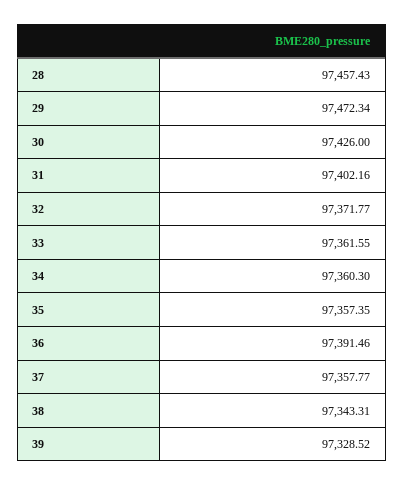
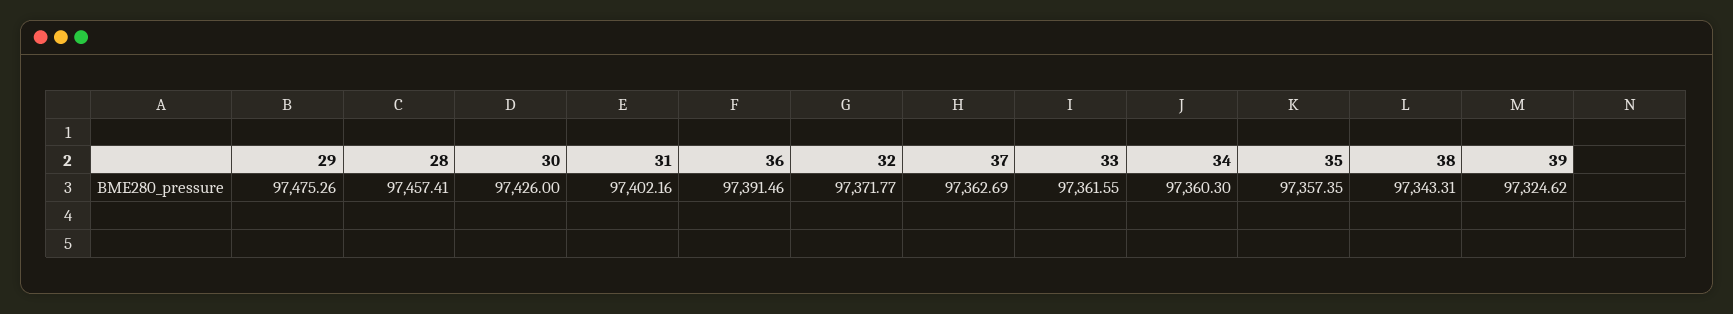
28: 97457.43 -> 97457.41
29: 97472.34 -> 97475.26
37: 97357.77 -> 97362.69
39: 97328.52 -> 97324.62

